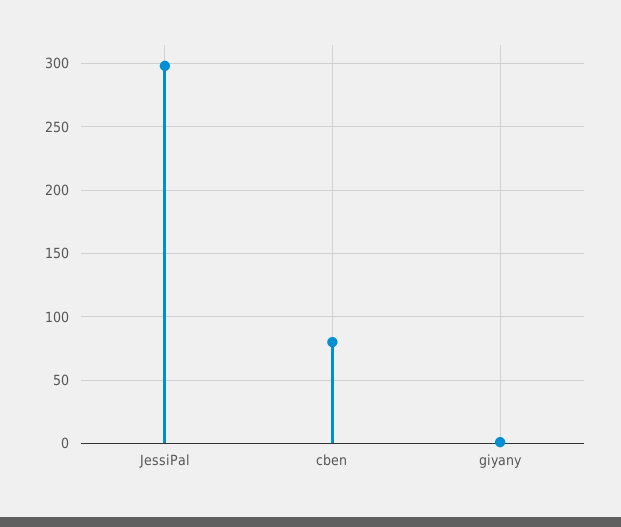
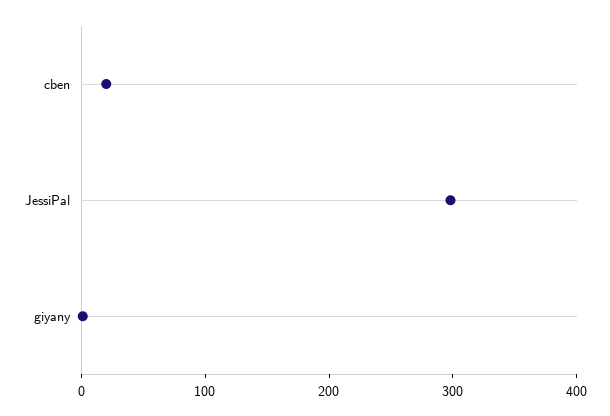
cben: 80 -> 20

